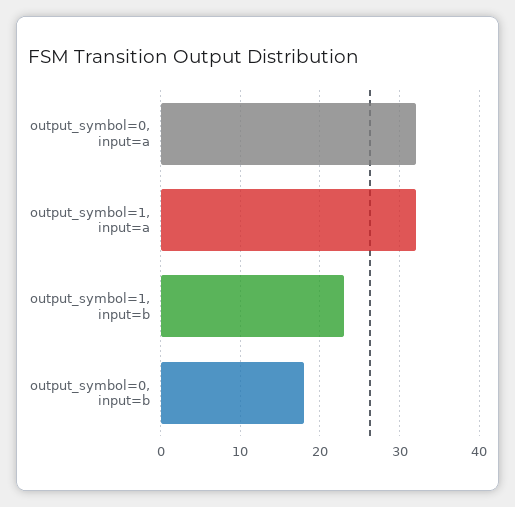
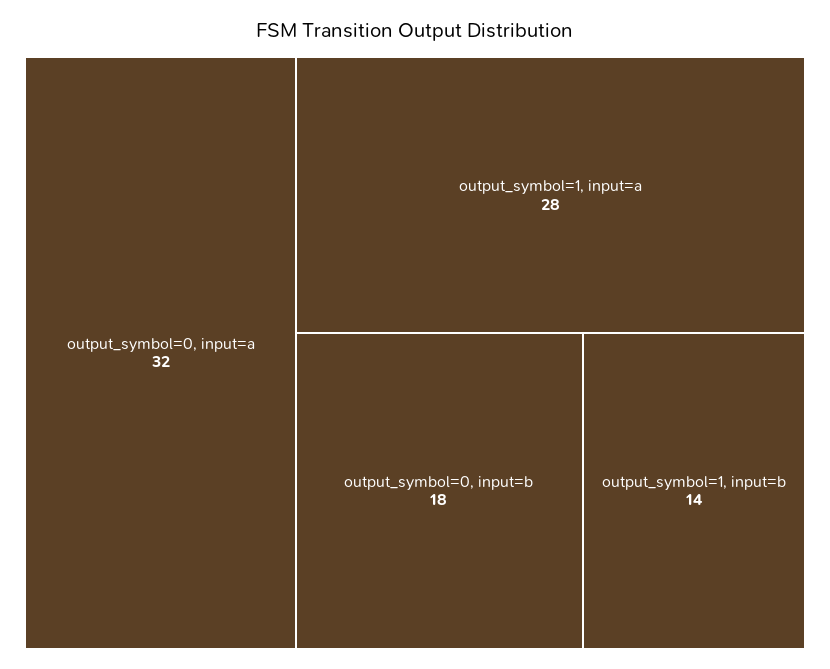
output_symbol=1, input=a: 32 -> 28
output_symbol=1, input=b: 23 -> 14

